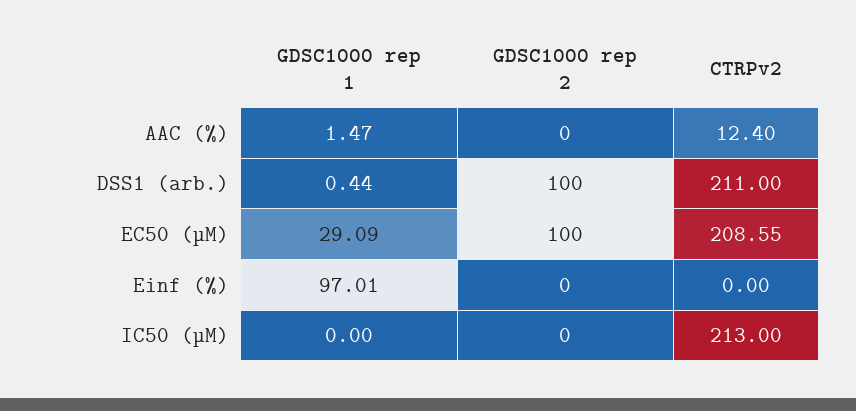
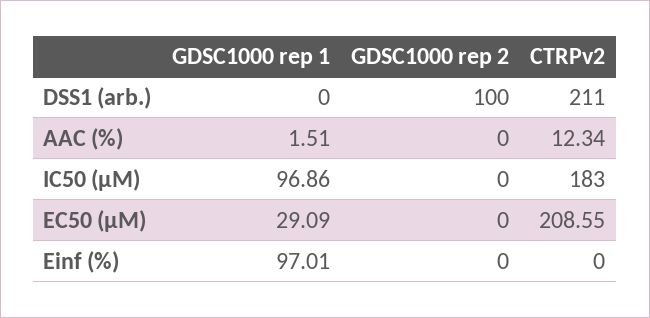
GDSC1000 rep 1, AAC (%): 1.47 -> 1.51
CTRPv2, AAC (%): 12.4 -> 12.34
GDSC1000 rep 1, DSS1 (arb.): 0.44 -> 0
GDSC1000 rep 2, EC50 (µM): 100 -> 0
GDSC1000 rep 1, IC50 (µM): 0 -> 96.86
CTRPv2, IC50 (µM): 213 -> 183

